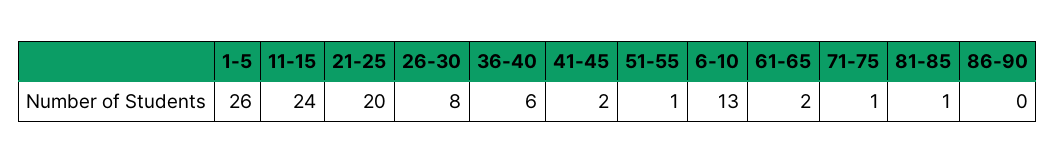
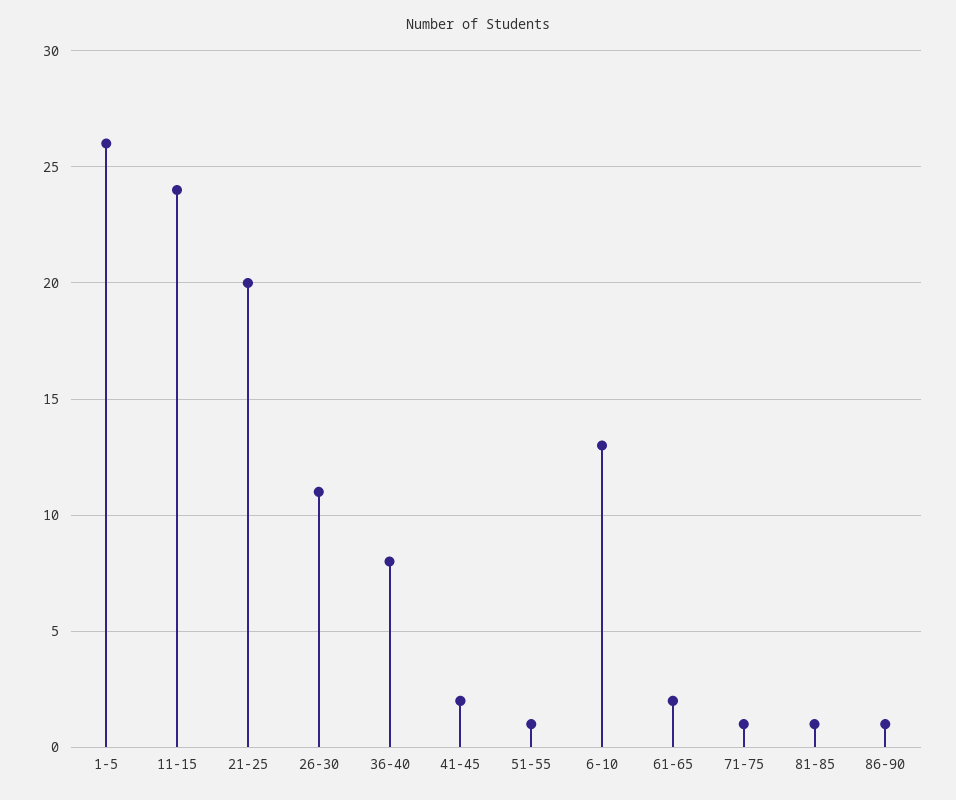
26-30: 8 -> 11
36-40: 6 -> 8
86-90: 0 -> 1

